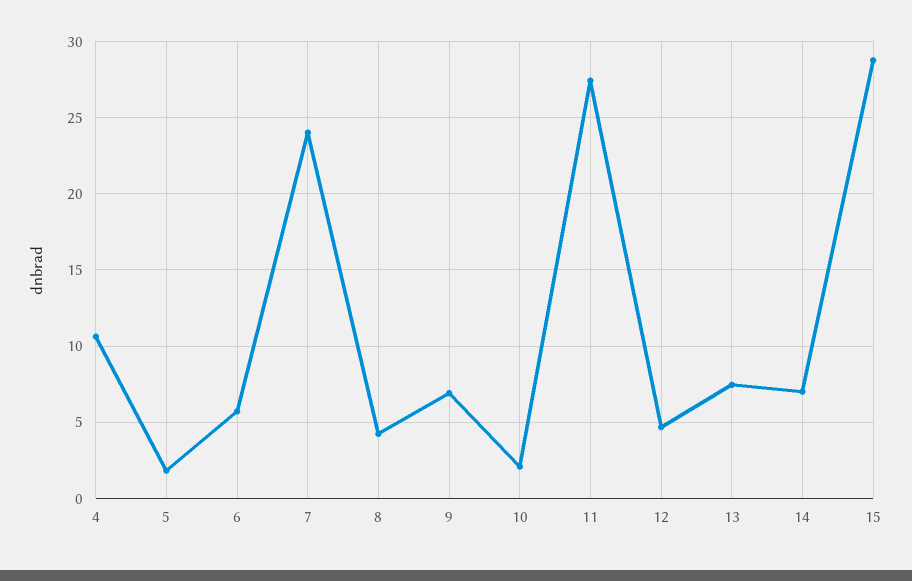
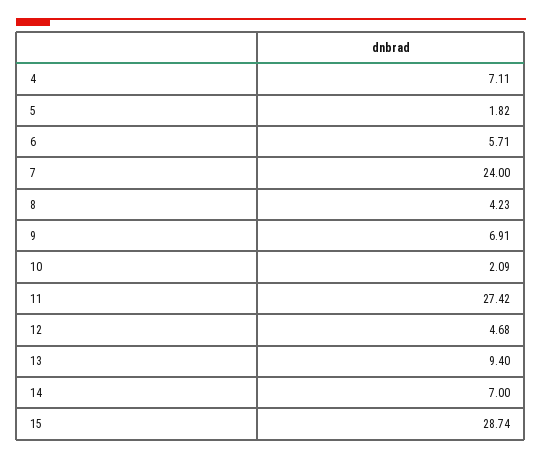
4: 10.5 -> 7.11
13: 7.5 -> 9.4

